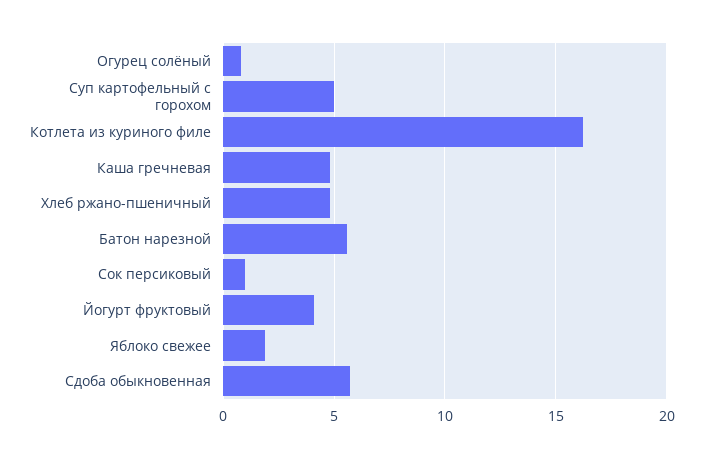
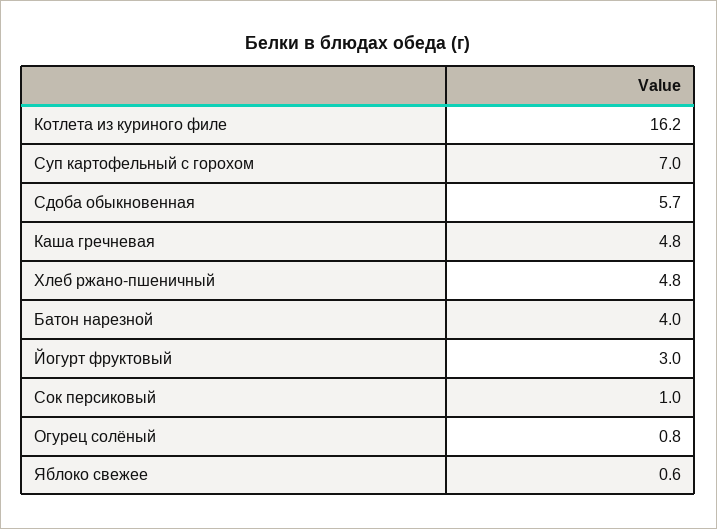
Суп картофельный с горохом: 5 -> 7
Батон нарезной: 5.5 -> 4
Йогурт фруктовый: 4 -> 3
Яблоко свежее: 2 -> 0.6

